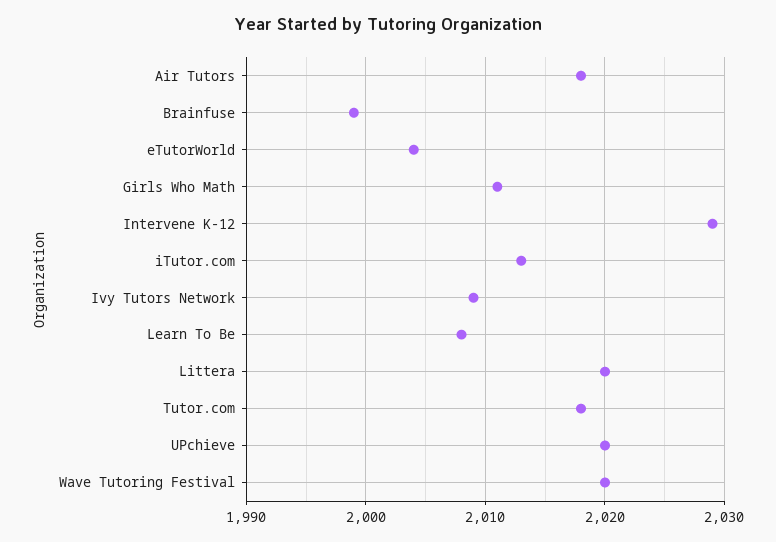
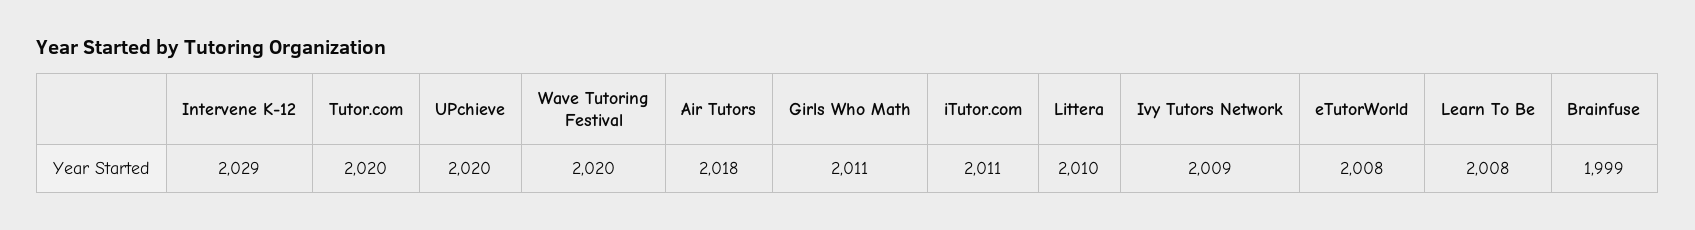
eTutorWorld: 2004 -> 2008
iTutor.com: 2013 -> 2011
Littera: 2020 -> 2010
Tutor.com: 2018 -> 2020

